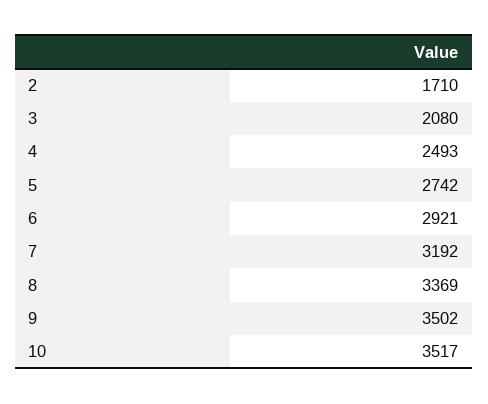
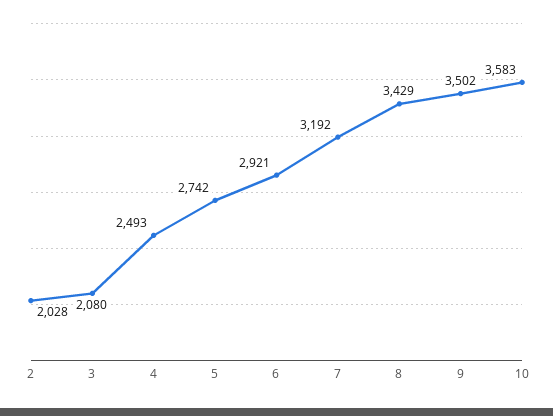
2: 1710 -> 2028
8: 3369 -> 3429
10: 3517 -> 3583

